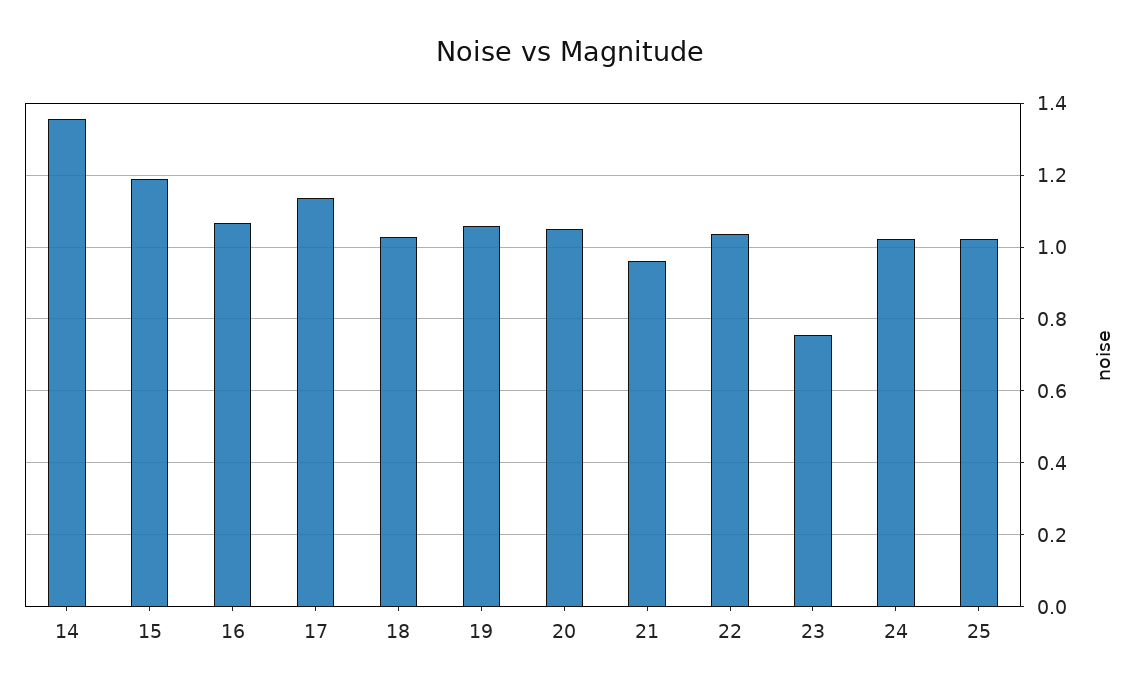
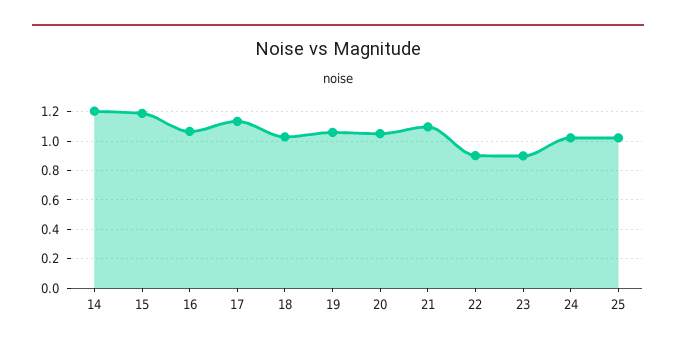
14: 1.36 -> 1.2
21: 0.96 -> 1.1
22: 1.04 -> 0.9
23: 0.76 -> 0.9

